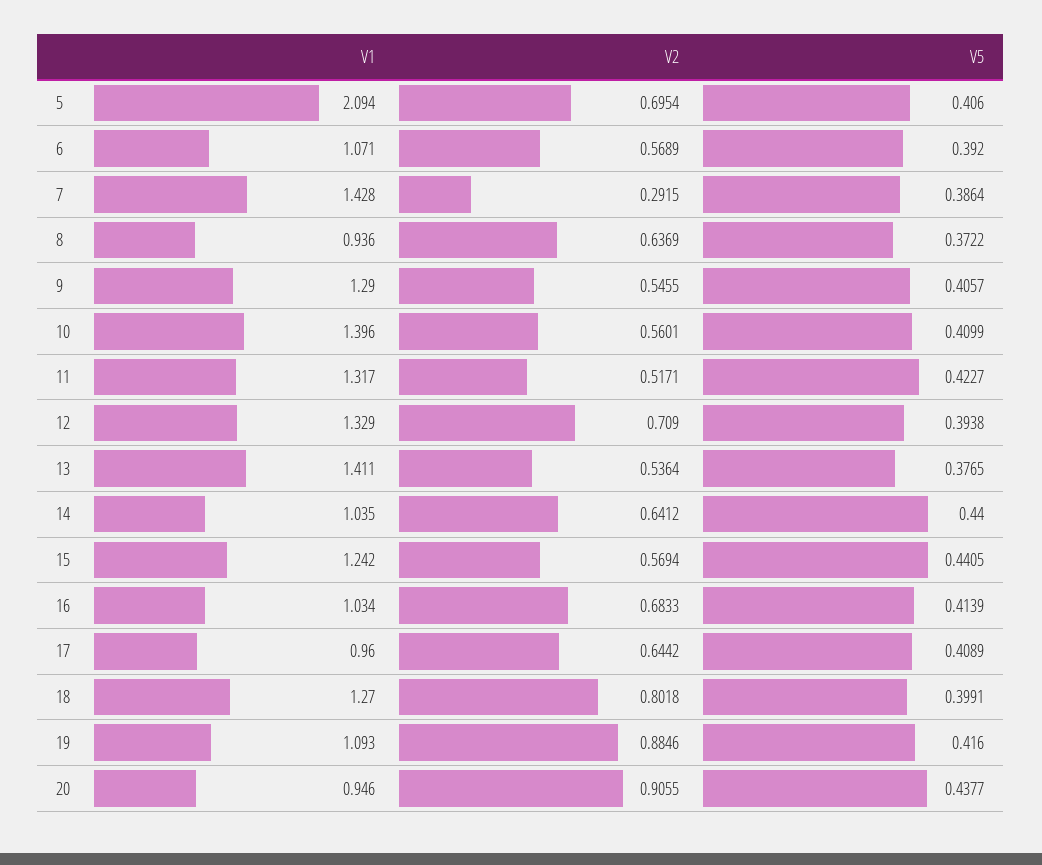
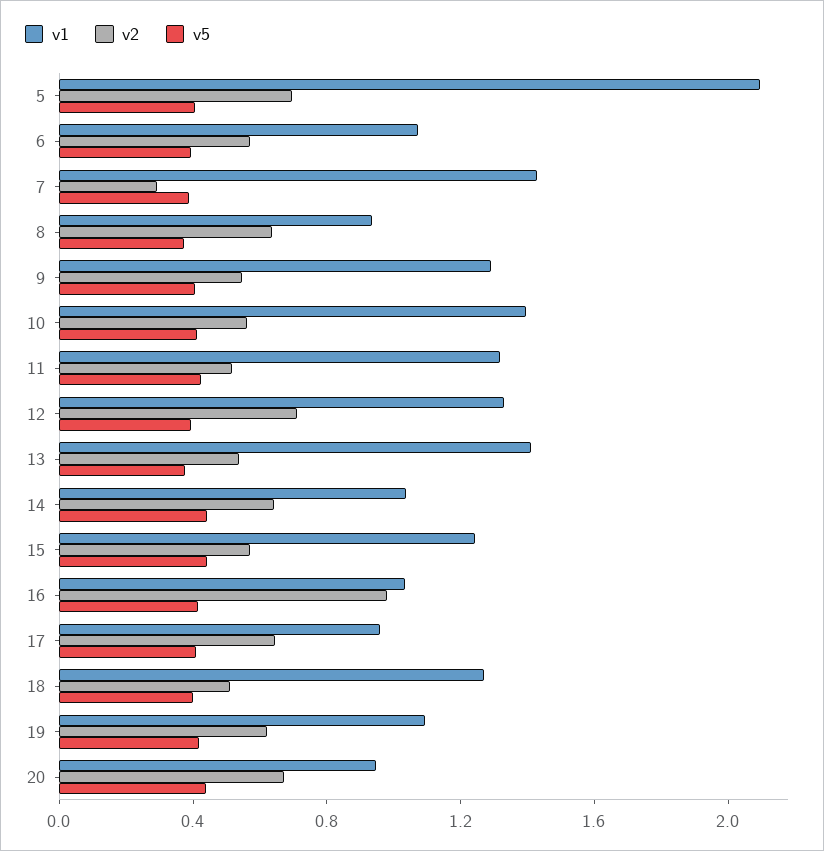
V2, 16: 0.6833 -> 1
V2, 18: 0.8018 -> 0.5
V2, 19: 0.8846 -> 0.6
V2, 20: 0.9055 -> 0.7

